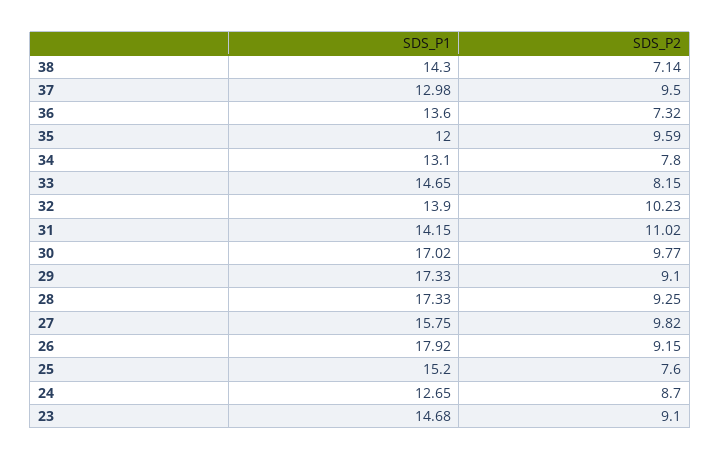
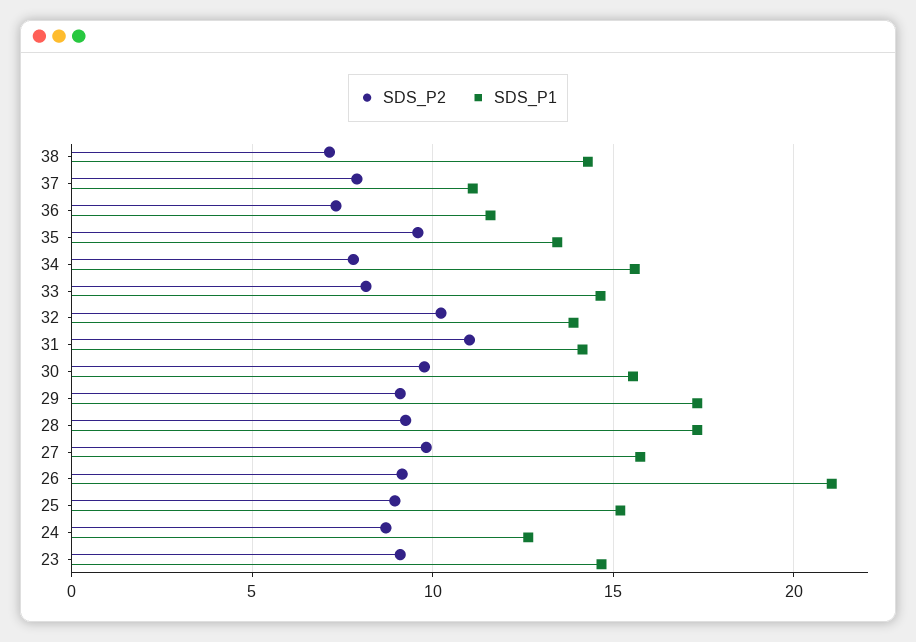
SDS_P1, 37: 12.98 -> 11
SDS_P2, 37: 9.5 -> 8
SDS_P1, 36: 13.6 -> 11.5
SDS_P1, 35: 12 -> 13.5
SDS_P1, 34: 13.1 -> 15.5
SDS_P1, 30: 17.02 -> 15.5
SDS_P1, 26: 17.92 -> 21
SDS_P2, 25: 7.6 -> 9

